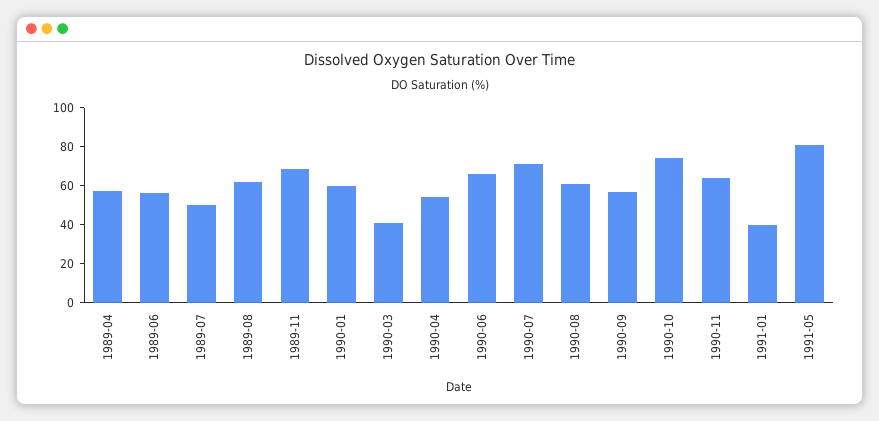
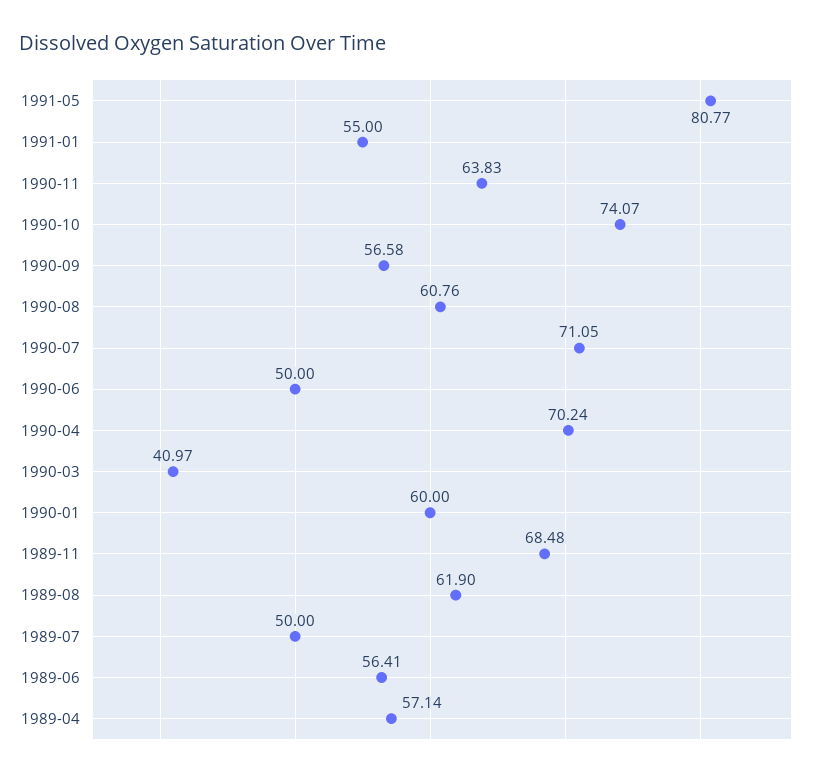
1990-04: 55 -> 70.24
1990-06: 65 -> 50
1991-01: 40 -> 55

